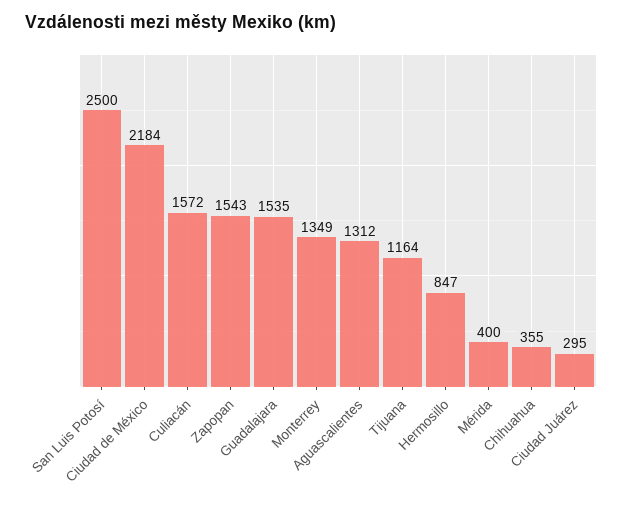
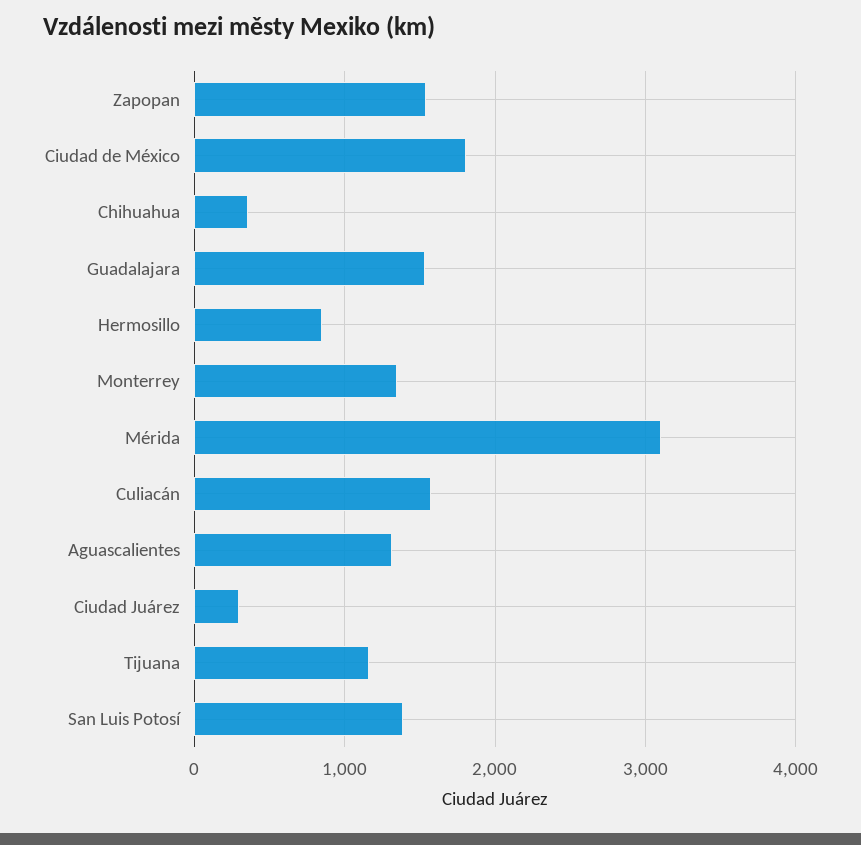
San Luis Potosí: 2500 -> 1400
Ciudad de México: 2184 -> 1800
Mérida: 400 -> 3100

